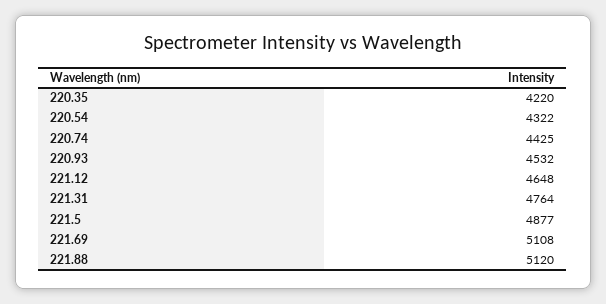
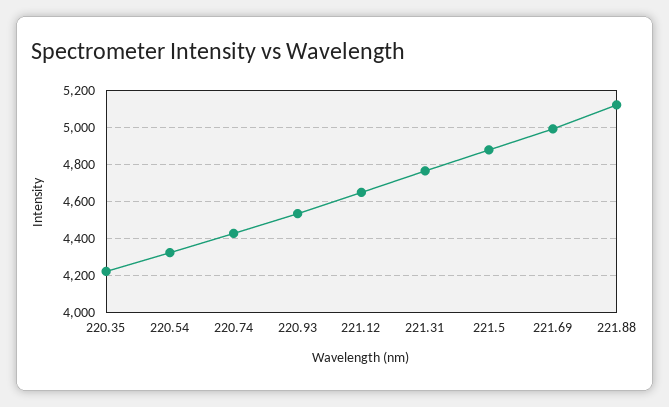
221.69: 5108 -> 5000

